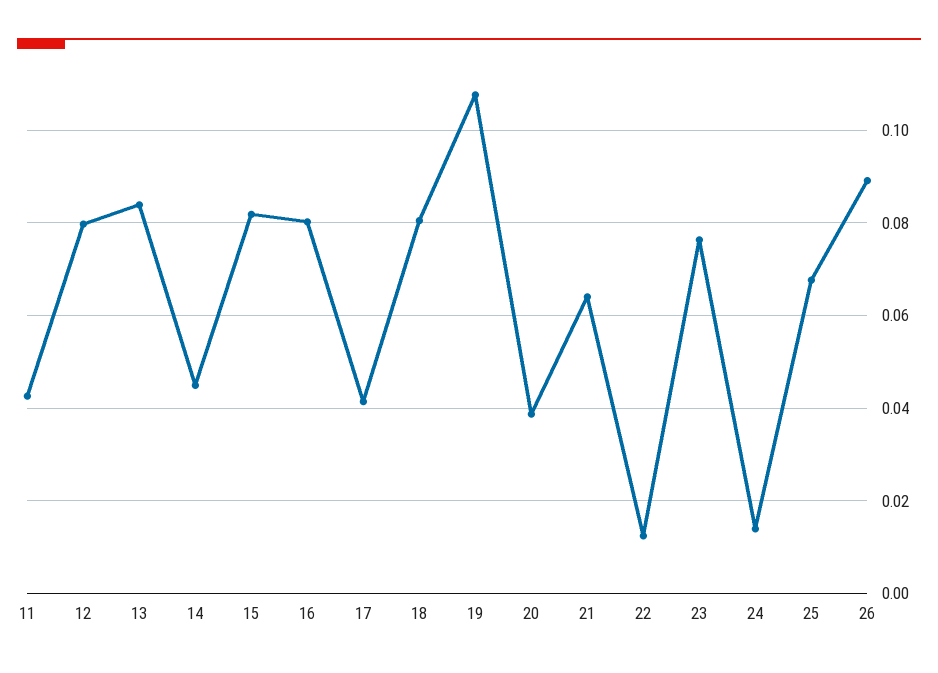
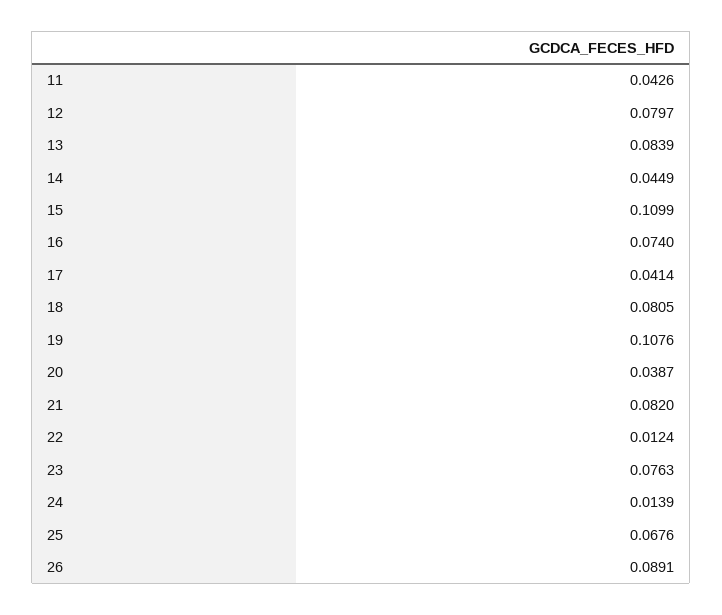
15: 0.082 -> 0.1099
16: 0.08 -> 0.074
21: 0.064 -> 0.082

